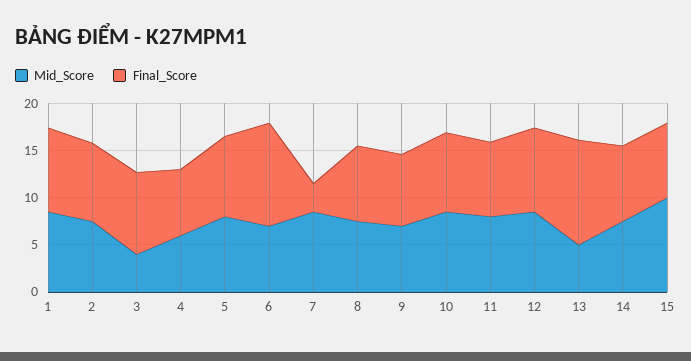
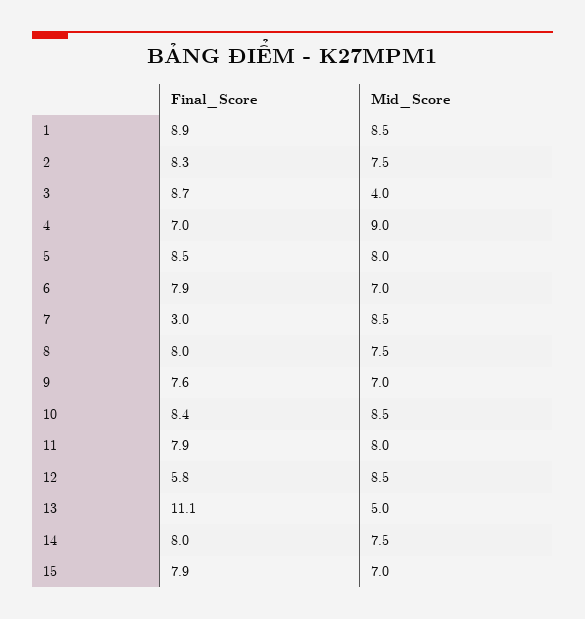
Mid_Score, 4: 6 -> 9
Final_Score, 6: 11 -> 7.9
Final_Score, 12: 9 -> 5.8
Mid_Score, 15: 10 -> 7

